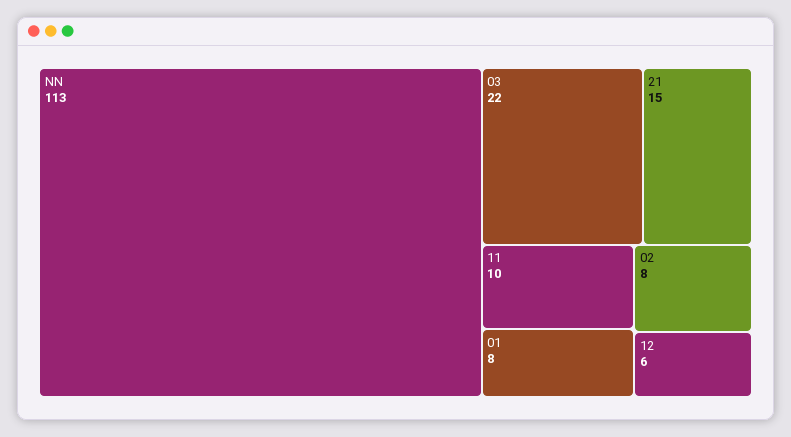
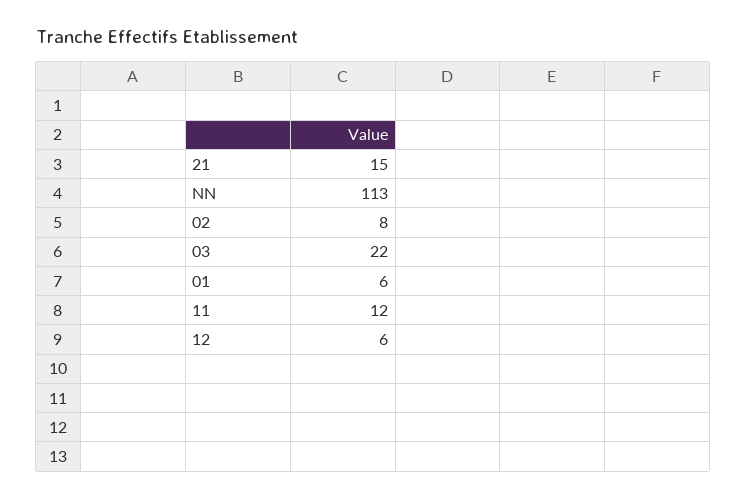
11: 10 -> 12
01: 8 -> 6

